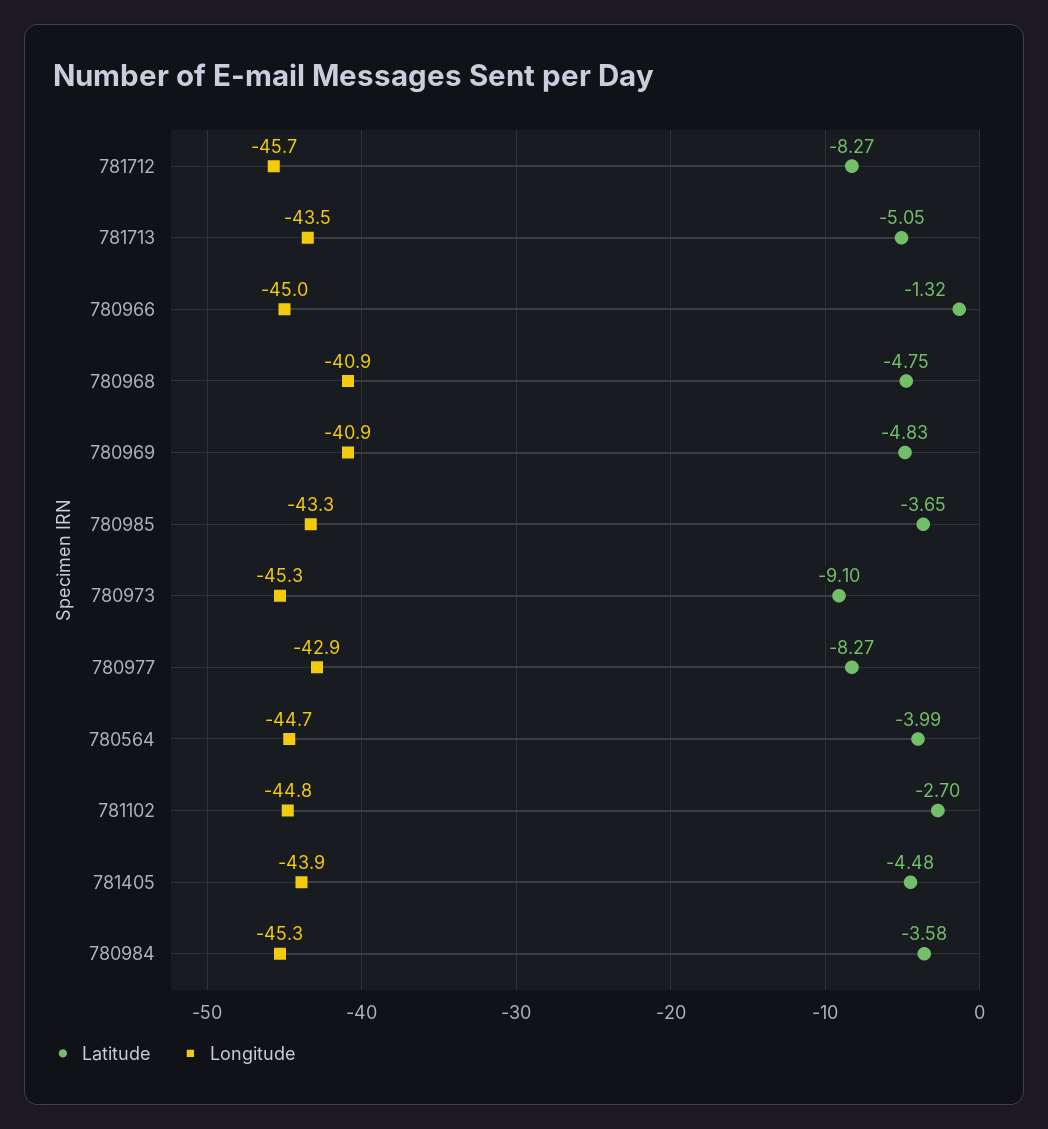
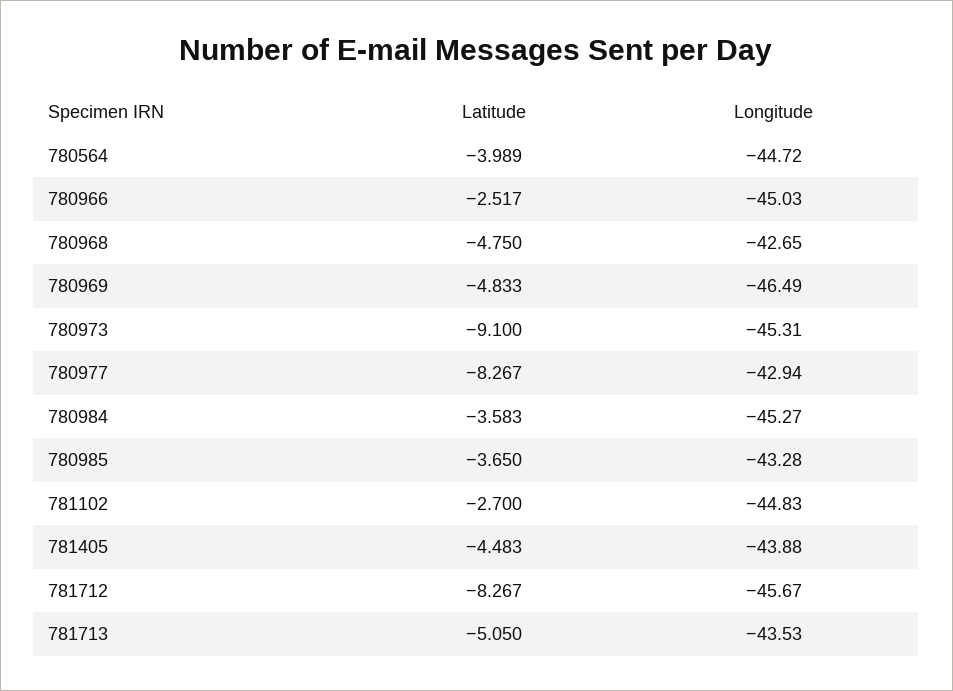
Latitude, 780966: -1.32 -> -2.517
Longitude, 780968: -40.9 -> -42.65
Longitude, 780969: -40.9 -> -46.49

